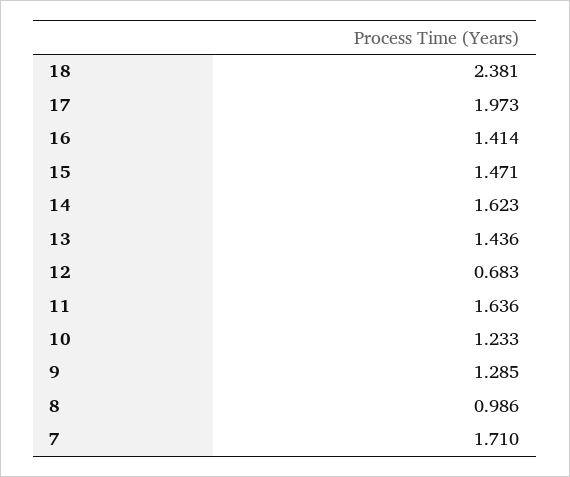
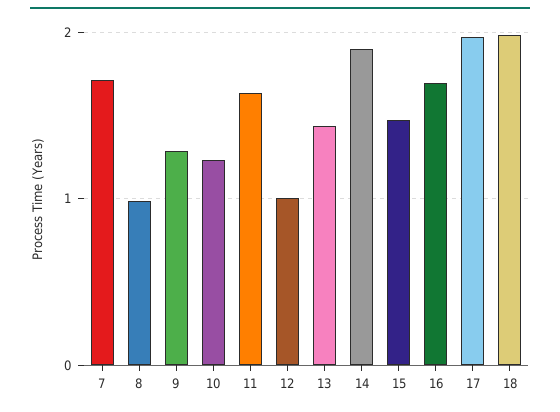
18: 2.381 -> 2
16: 1.414 -> 1.7
14: 1.623 -> 1.9
12: 0.683 -> 1

